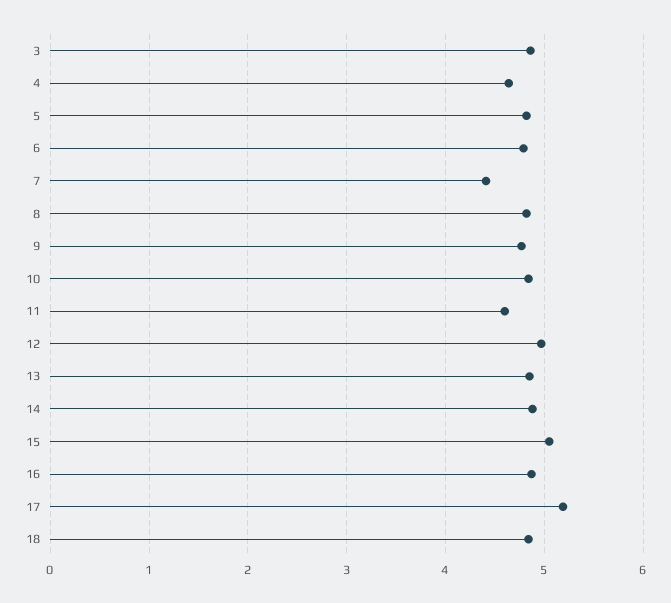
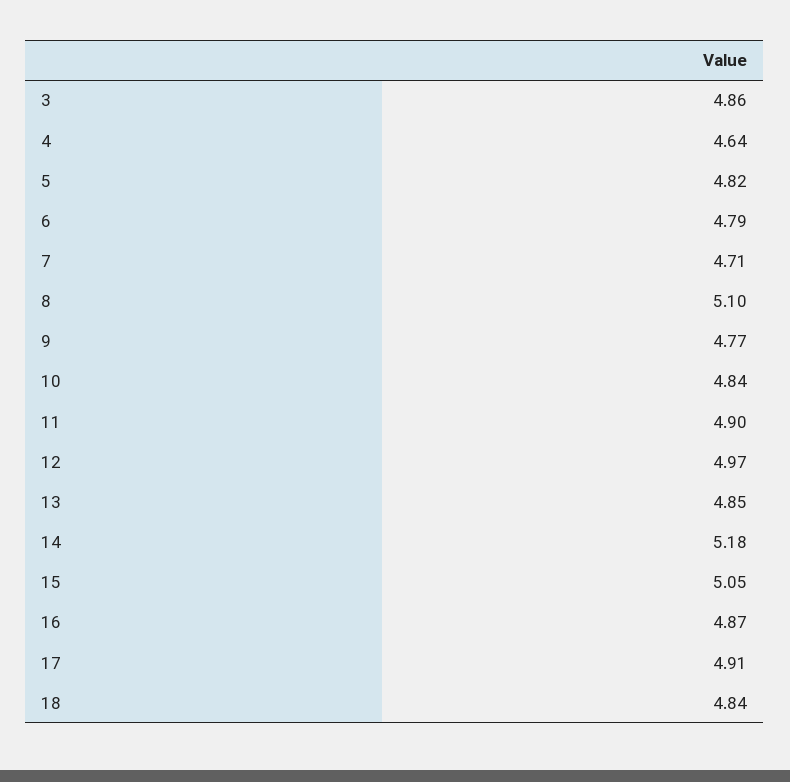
7: 4.4 -> 4.71
8: 4.8 -> 5.1
11: 4.6 -> 4.9
14: 4.9 -> 5.18
17: 5.2 -> 4.91

